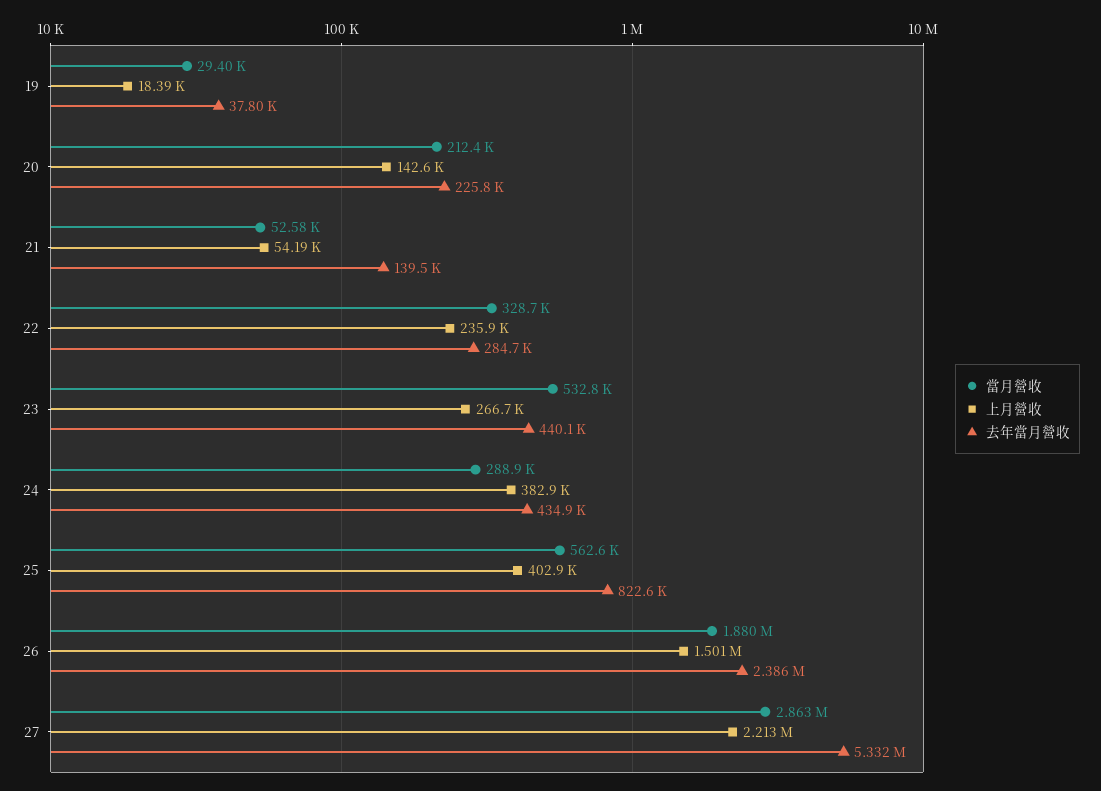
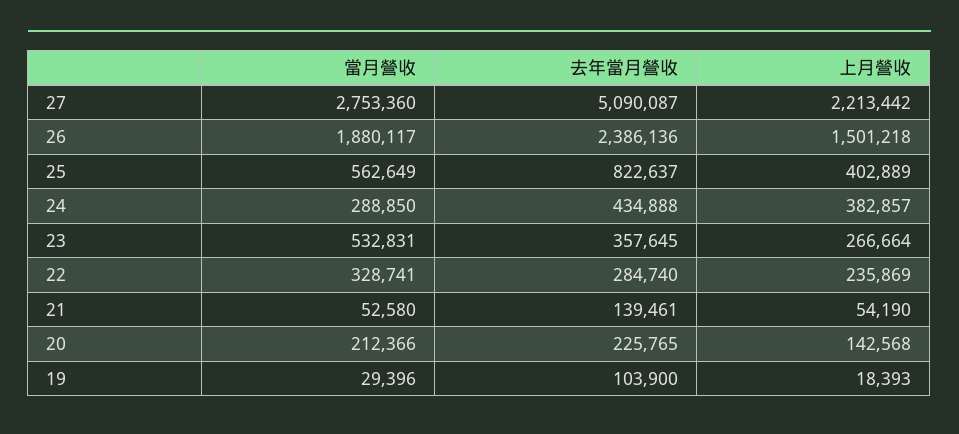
去年當月營收, 19: 37800 -> 103900
去年當月營收, 23: 440100 -> 357645
當月營收, 27: 2863000 -> 2753360
去年當月營收, 27: 5332000 -> 5090087

